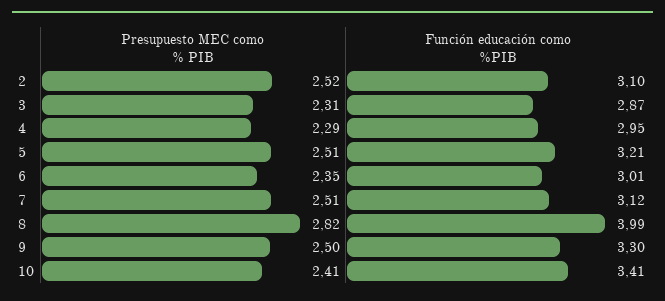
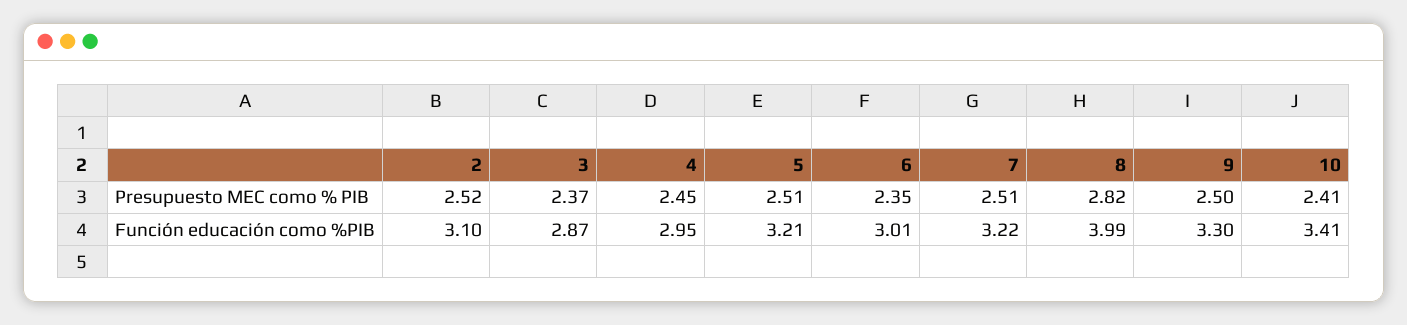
Presupuesto MEC como % PIB, 3: 2.31 -> 2.37
Presupuesto MEC como % PIB, 4: 2.29 -> 2.45
Función educación como %PIB, 7: 3.12 -> 3.22

